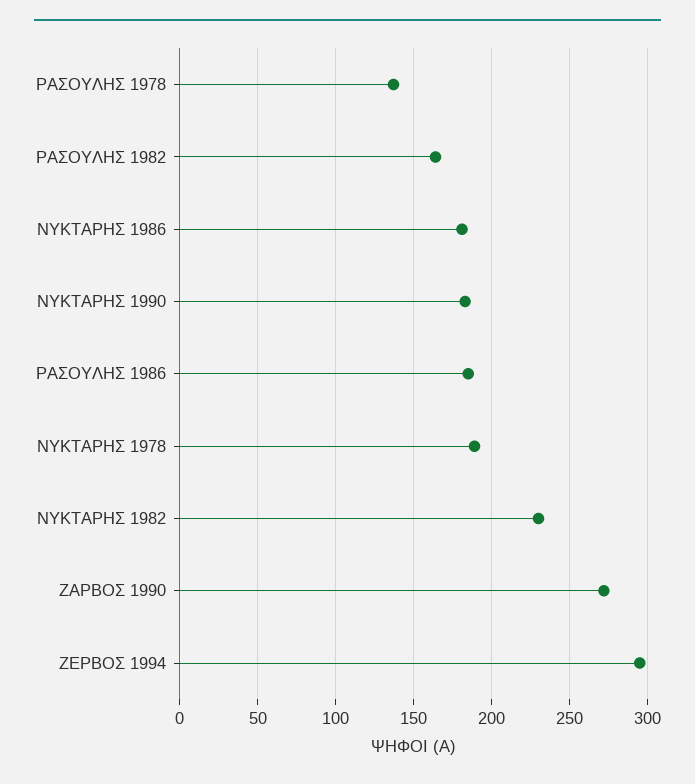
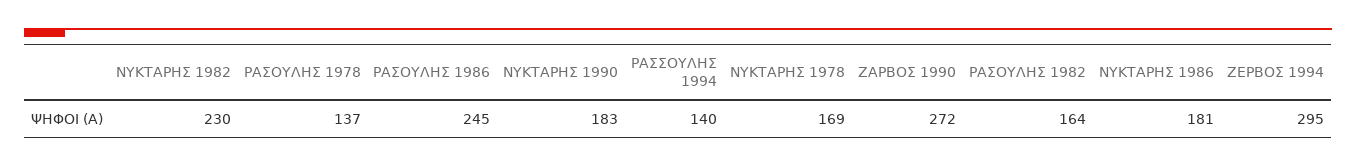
ΡΑΣΟΥΛΗΣ 1986: 185 -> 245
ΝΥΚΤΑΡΗΣ 1978: 190 -> 169
ΡΑΣΣΟΥΛΗΣ 1994: none -> 140

